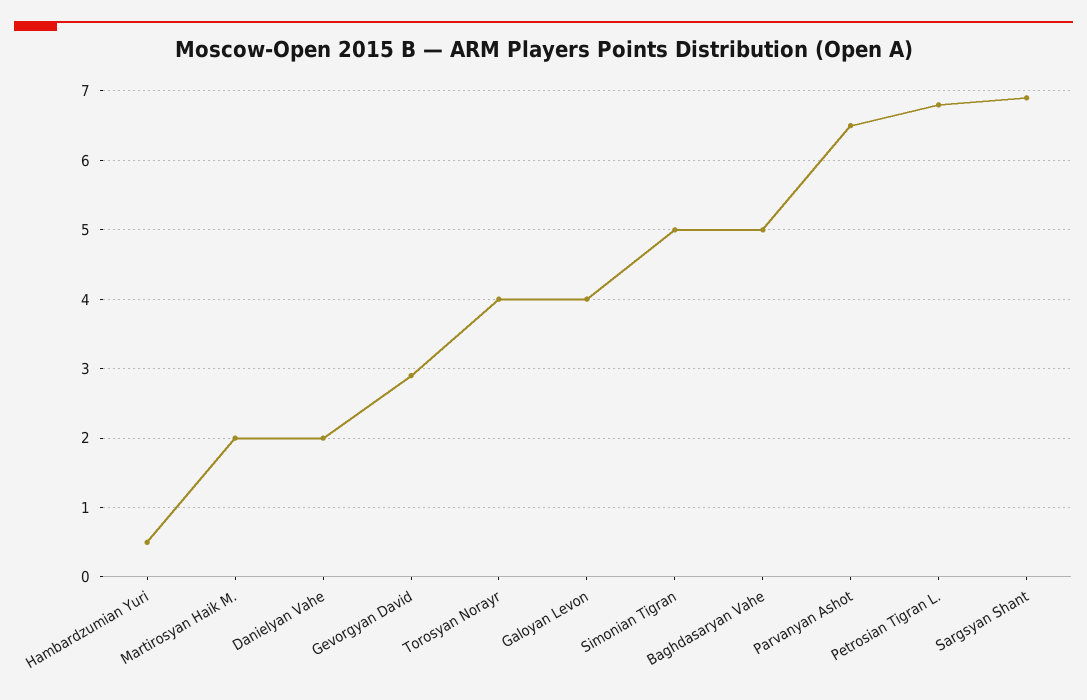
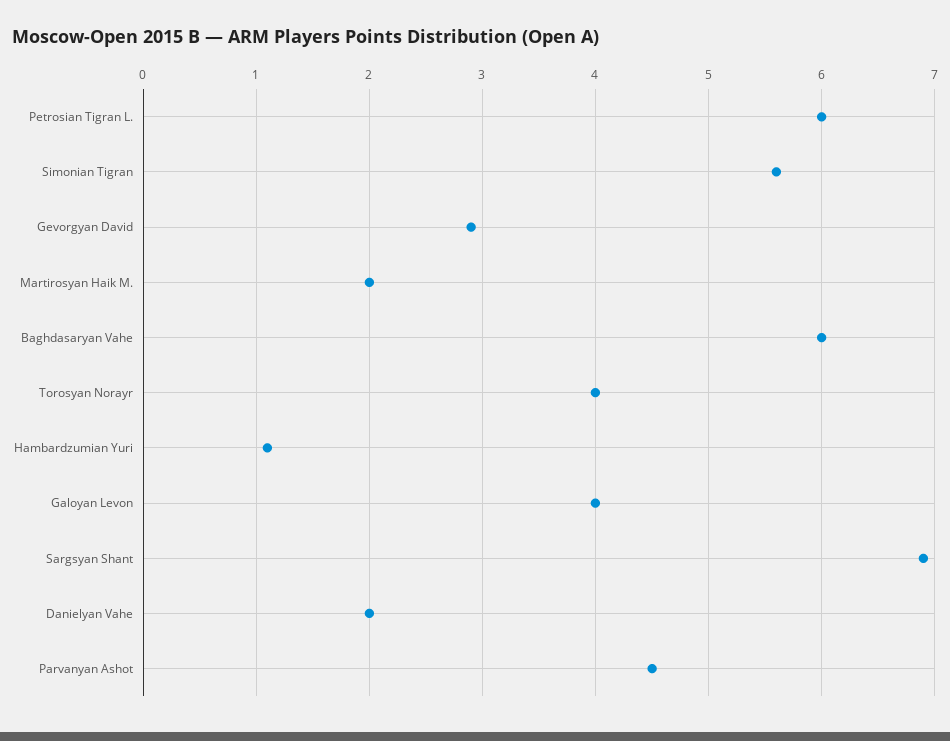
Hambardzumian Yuri: 0.5 -> 1.1
Simonian Tigran: 5 -> 5.6
Baghdasaryan Vahe: 5 -> 6
Parvanyan Ashot: 6.5 -> 4.5
Petrosian Tigran L.: 6.8 -> 6

